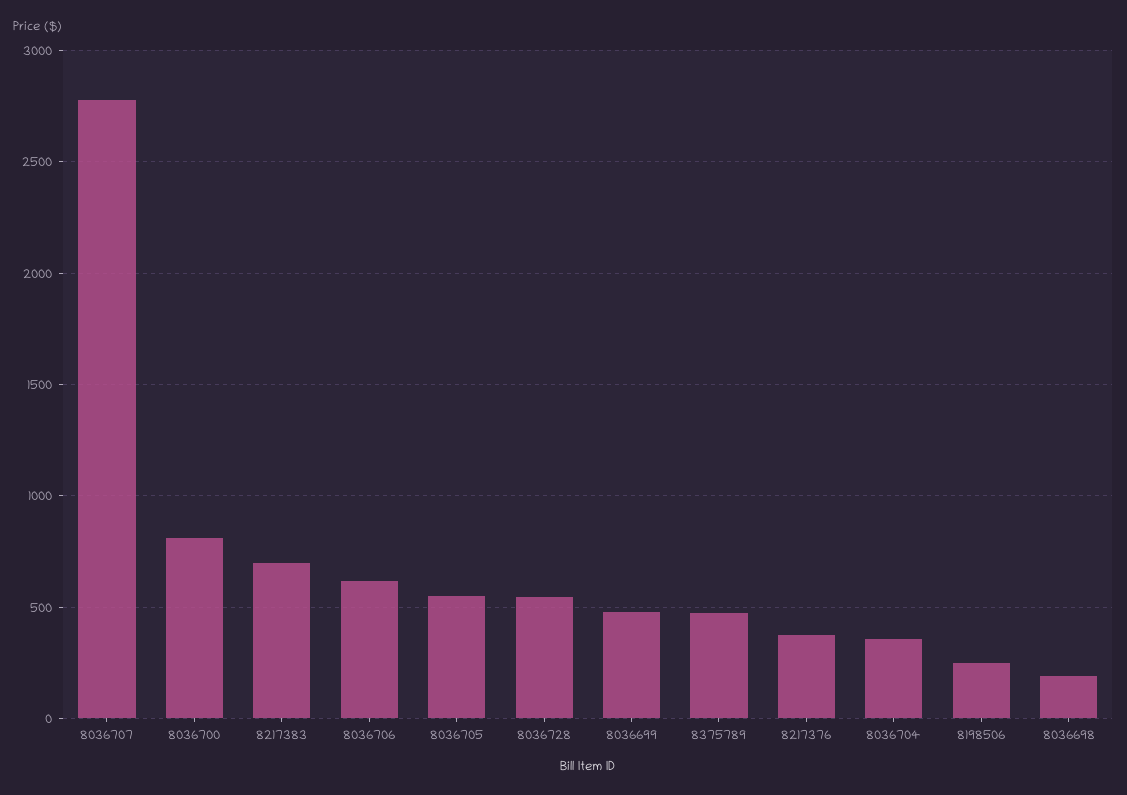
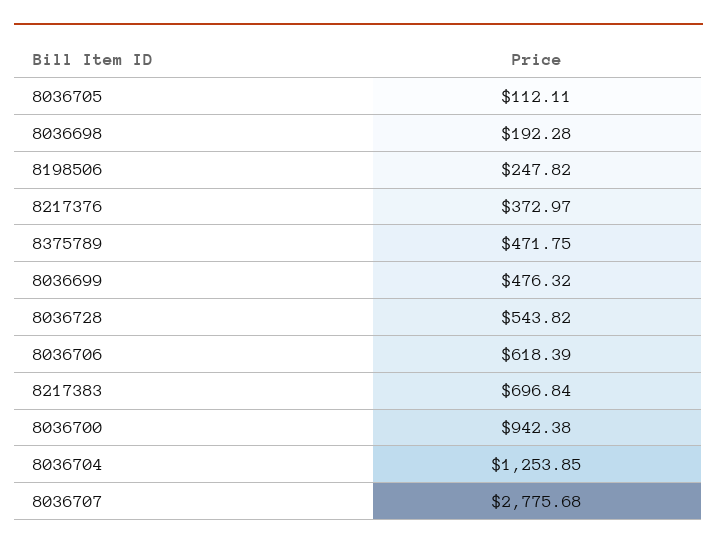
8036700: 800 -> 942.38
8036705: 550 -> 112.11
8036704: 350 -> 1253.85

